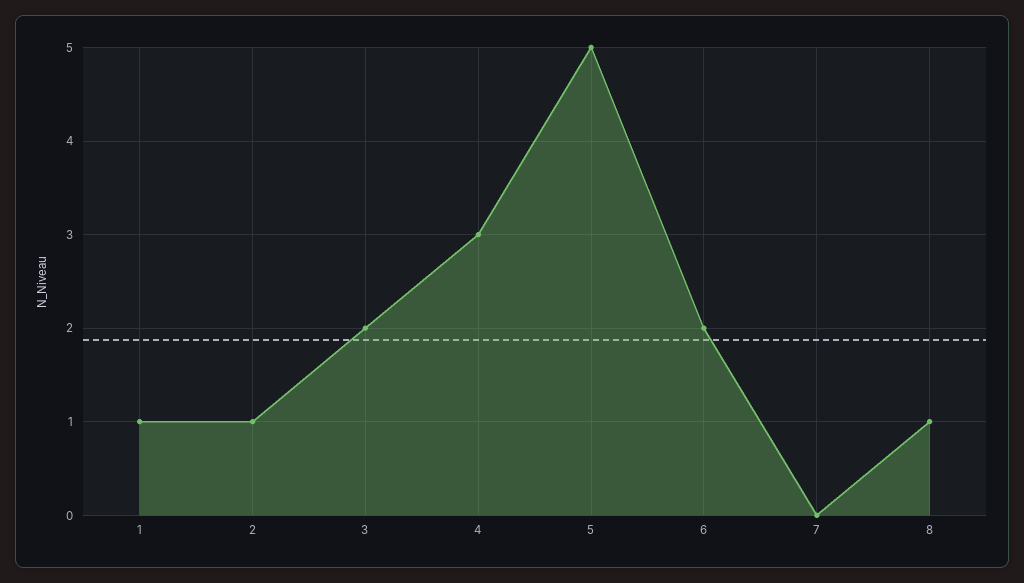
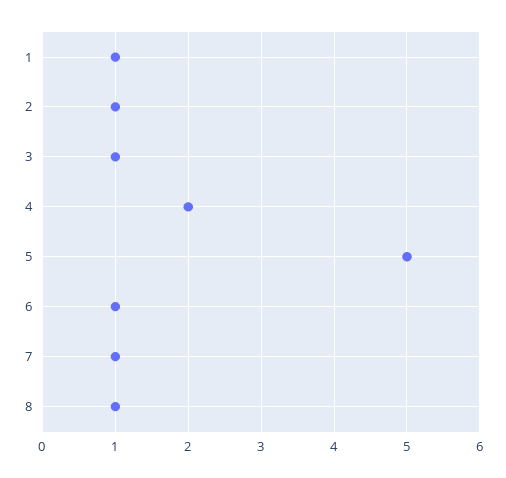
3: 2 -> 1
4: 3 -> 2
6: 2 -> 1
7: 0 -> 1

